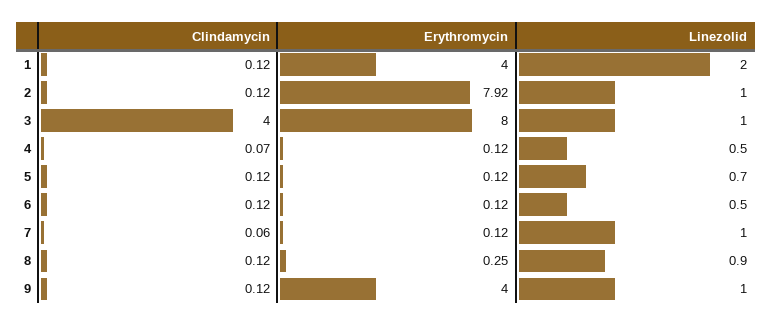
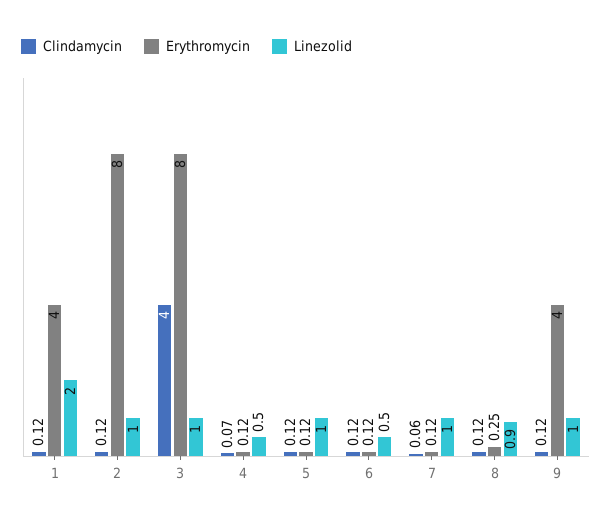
Erythromycin, 2: 7.92 -> 8
Linezolid, 5: 0.7 -> 1

